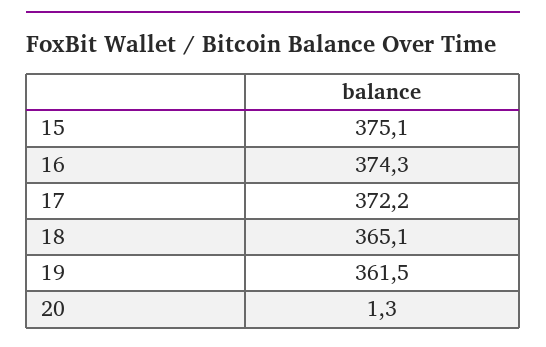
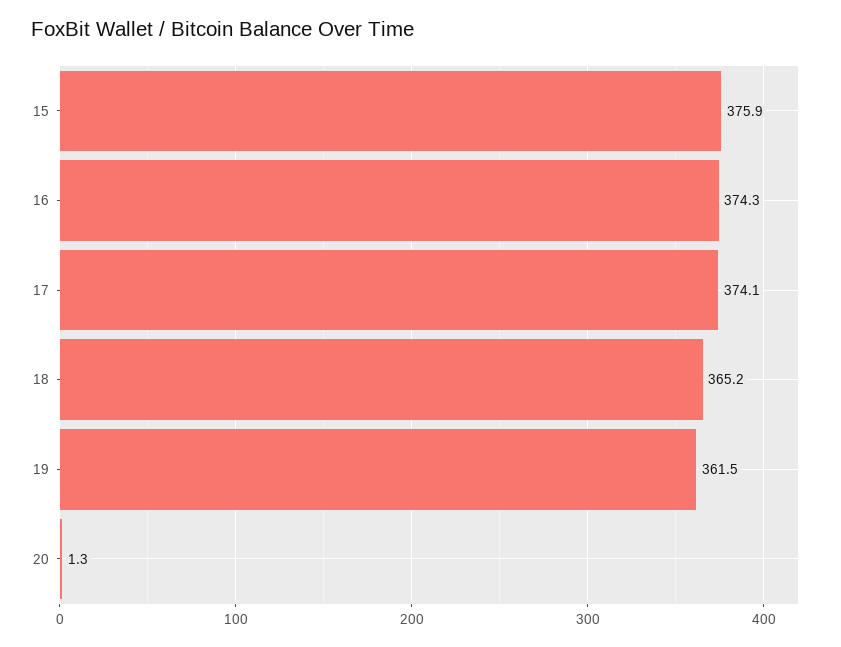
15: 375.1 -> 375.9
17: 372.2 -> 374.1
18: 365.1 -> 365.2

